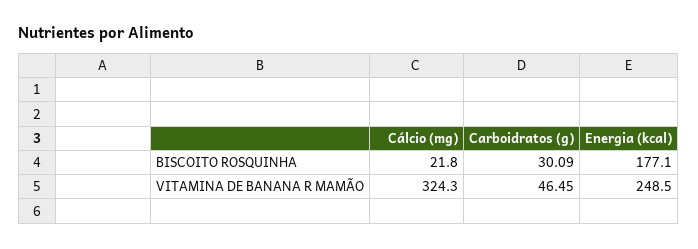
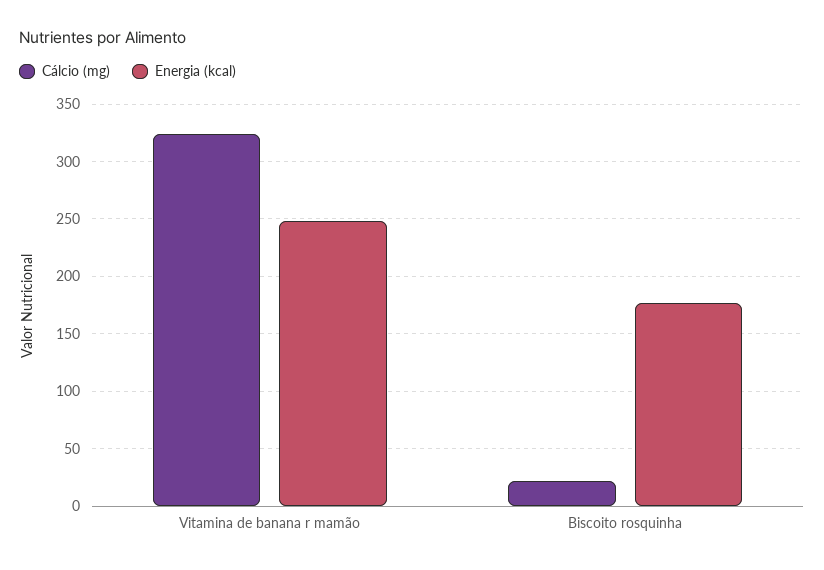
Carboidratos (g), BISCOITO ROSQUINHA: 30.09 -> none
Carboidratos (g), VITAMINA DE BANANA R MAMÃO: 46.45 -> none

